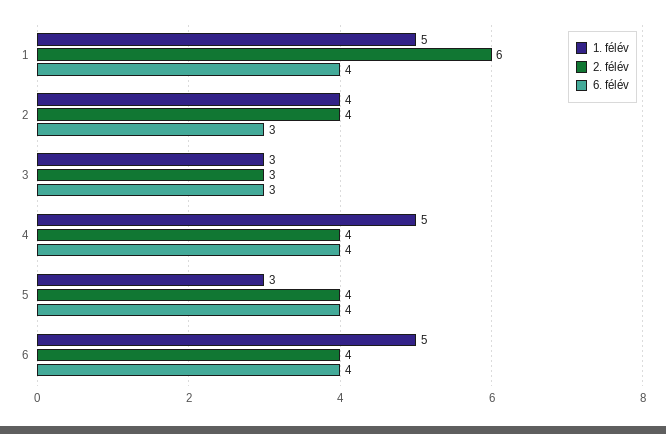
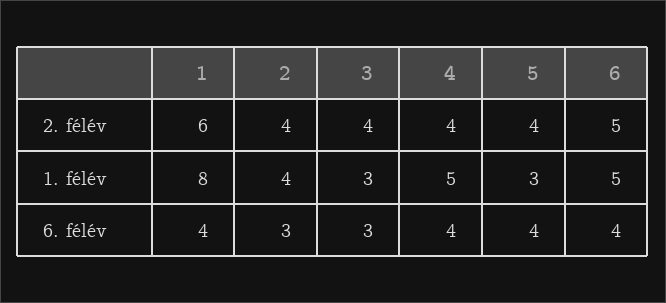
1. félév, 1: 5 -> 8
2. félév, 3: 3 -> 4
2. félév, 6: 4 -> 5

